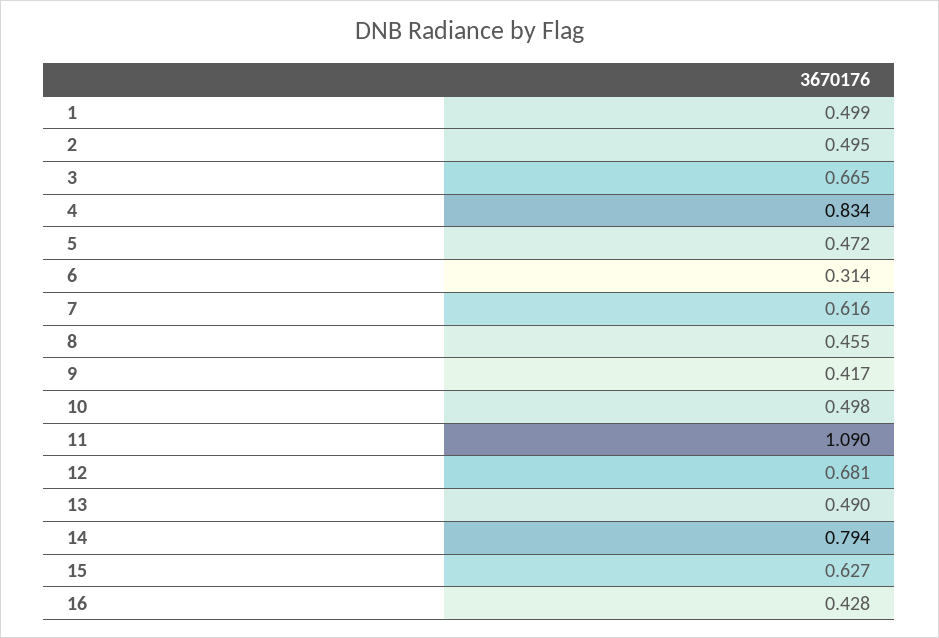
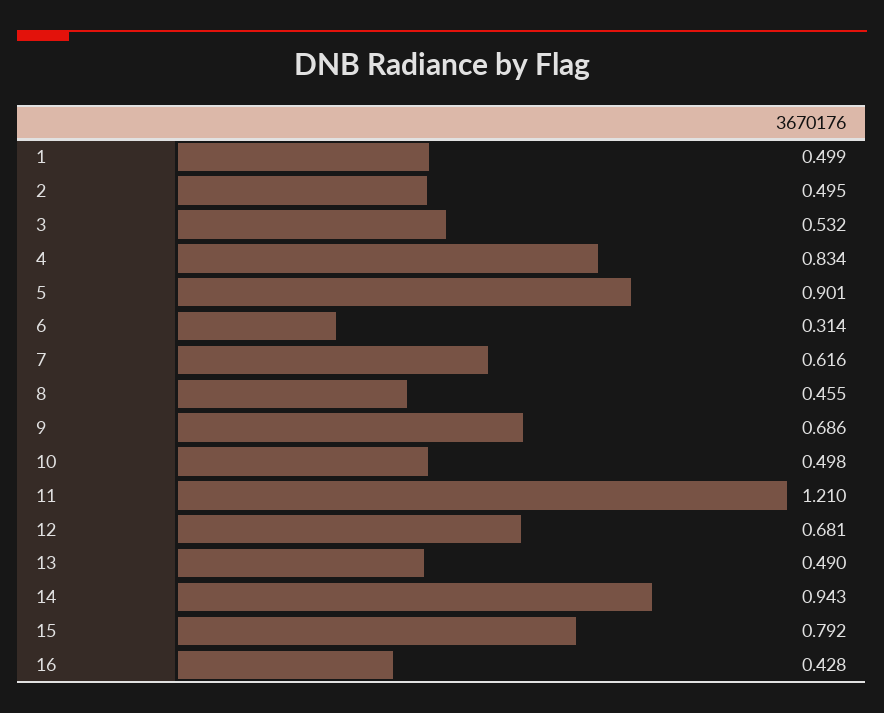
3: 0.665 -> 0.532
5: 0.472 -> 0.901
9: 0.417 -> 0.686
11: 1.09 -> 1.21
14: 0.794 -> 0.943
15: 0.627 -> 0.792

